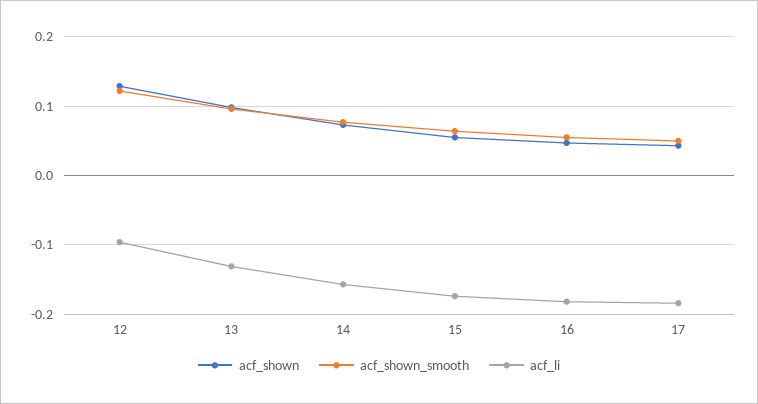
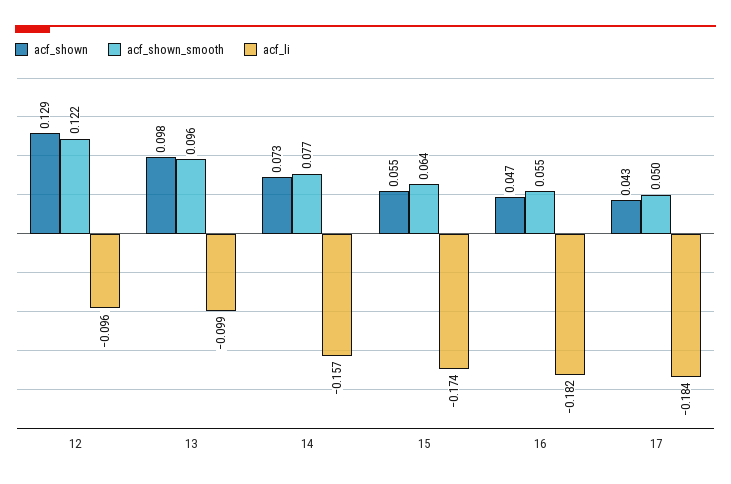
acf_li, 13: -0.13 -> -0.099

